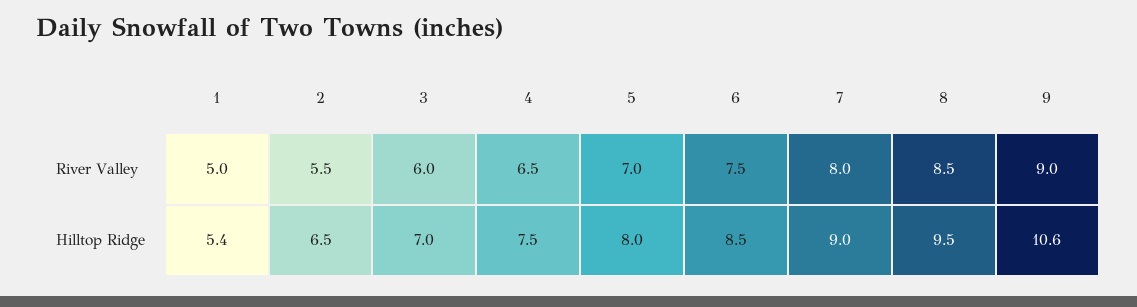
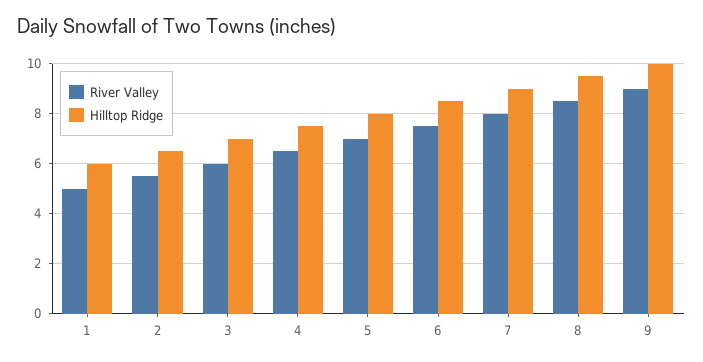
Hilltop Ridge, 1: 5.4 -> 6
Hilltop Ridge, 9: 10.6 -> 10

